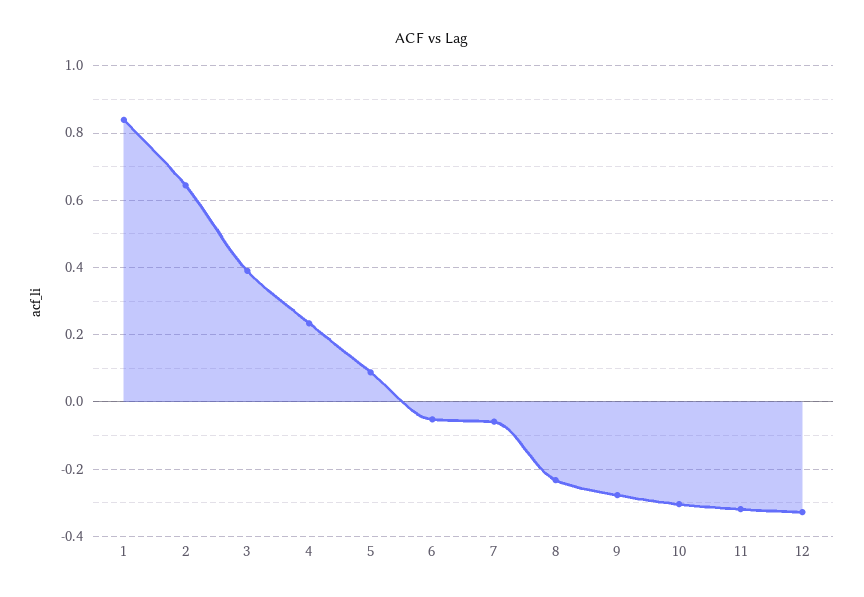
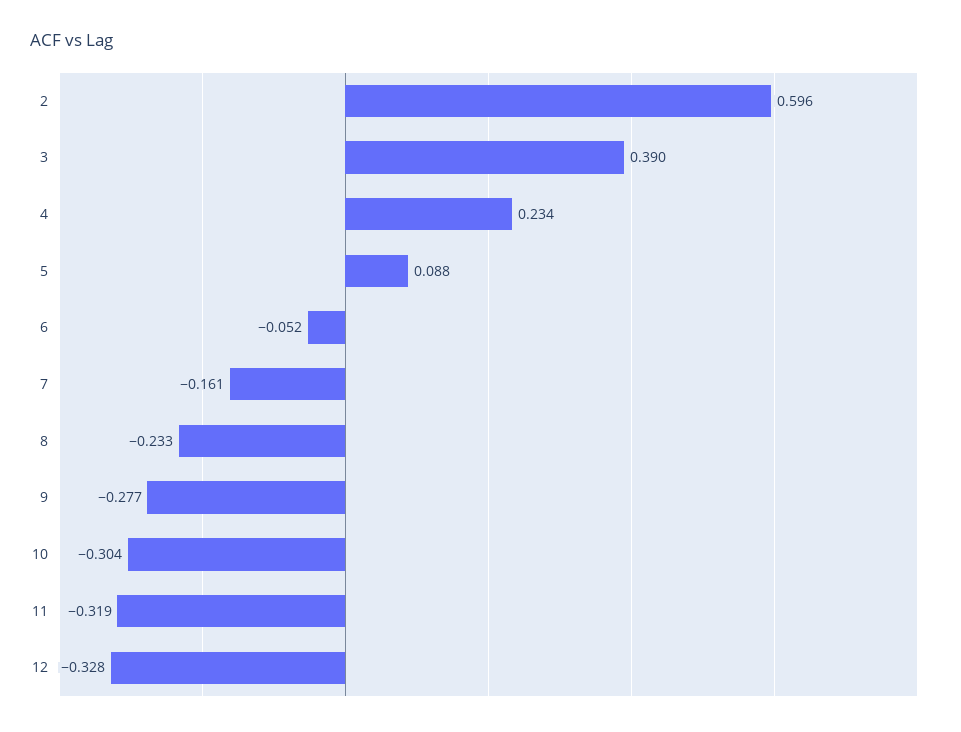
1: 0.84 -> none
2: 0.64 -> 0.596
7: -0.06 -> -0.161

